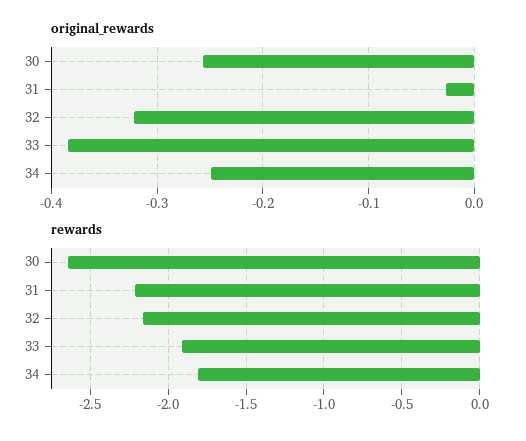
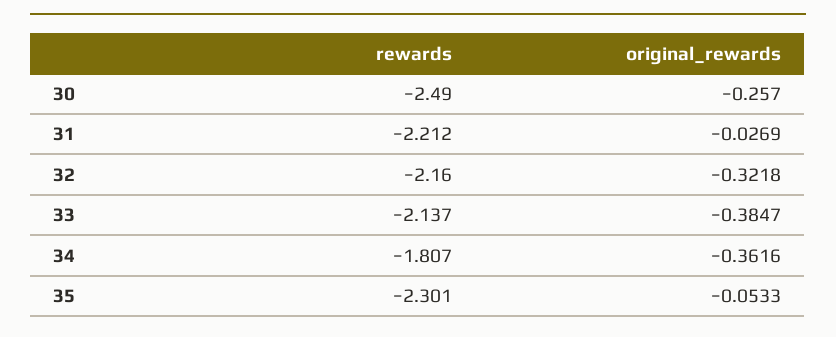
original_rewards, 34: -0.25 -> -0.3616
rewards, 30: -2.65 -> -2.49
rewards, 33: -1.9 -> -2.137
rewards, 35: none -> -2.301
original_rewards, 35: none -> -0.0533

